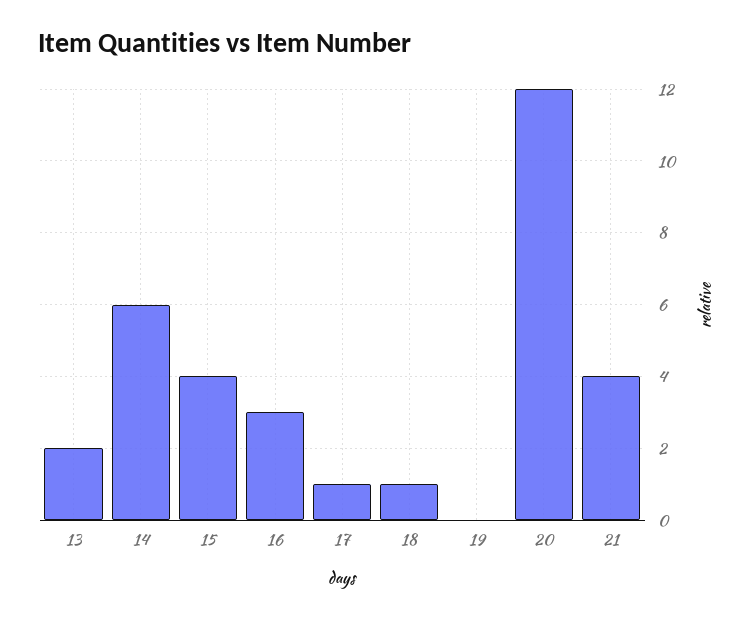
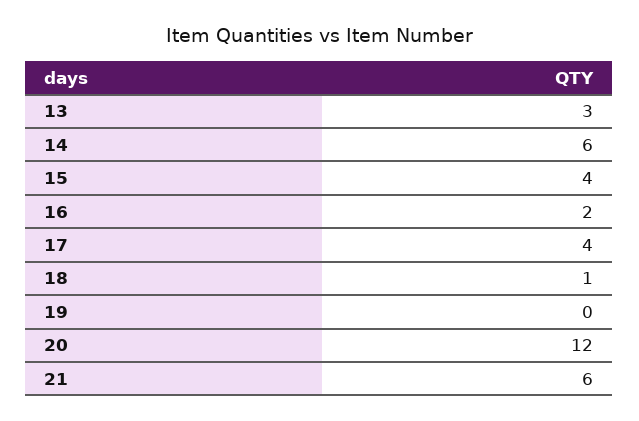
13: 2 -> 3
16: 3 -> 2
17: 1 -> 4
21: 4 -> 6

